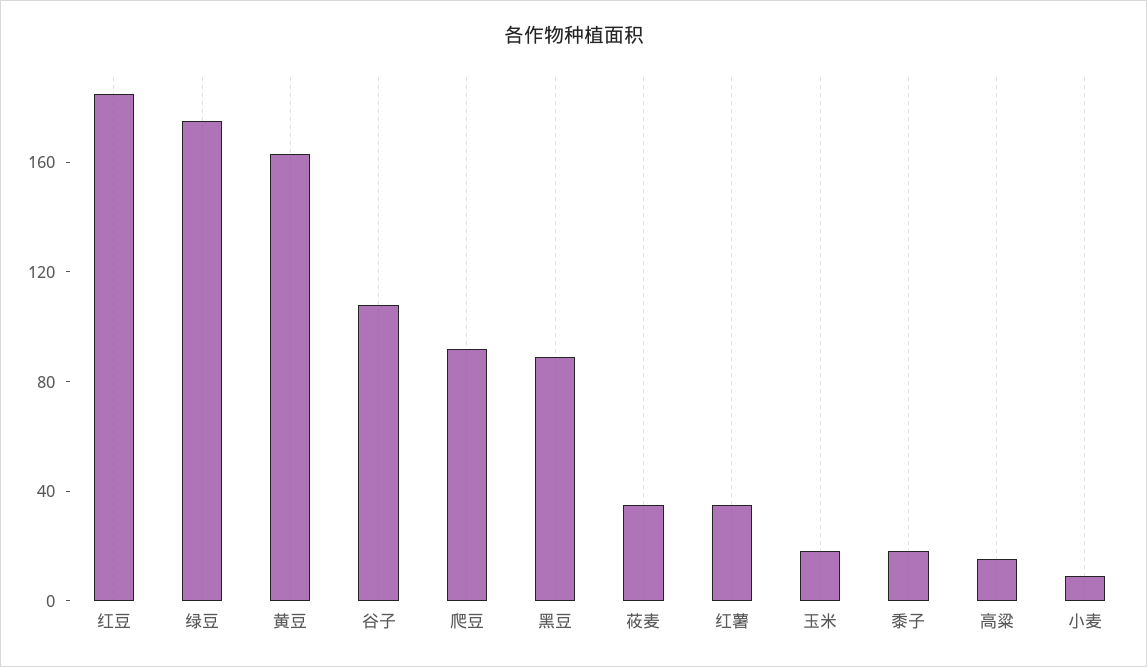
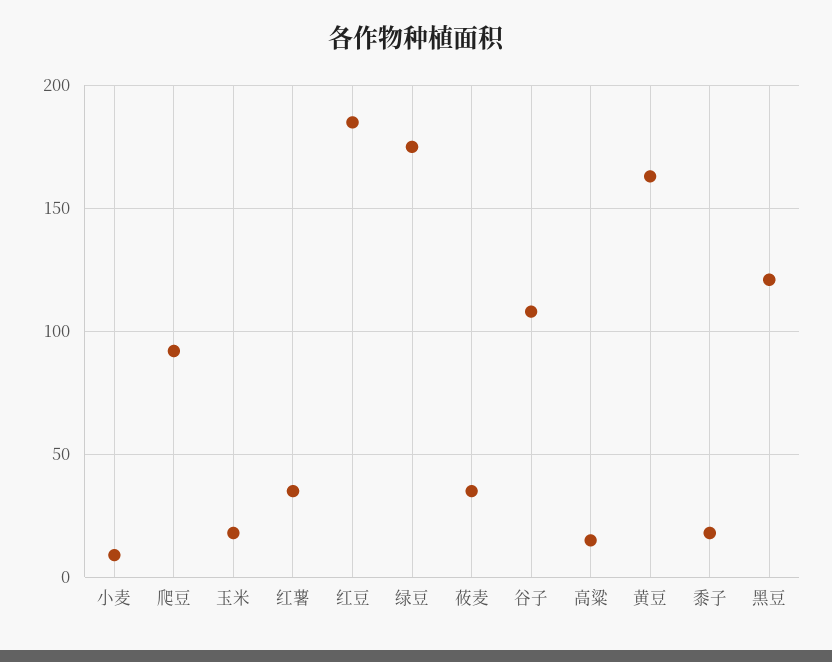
黑豆: 90 -> 120

